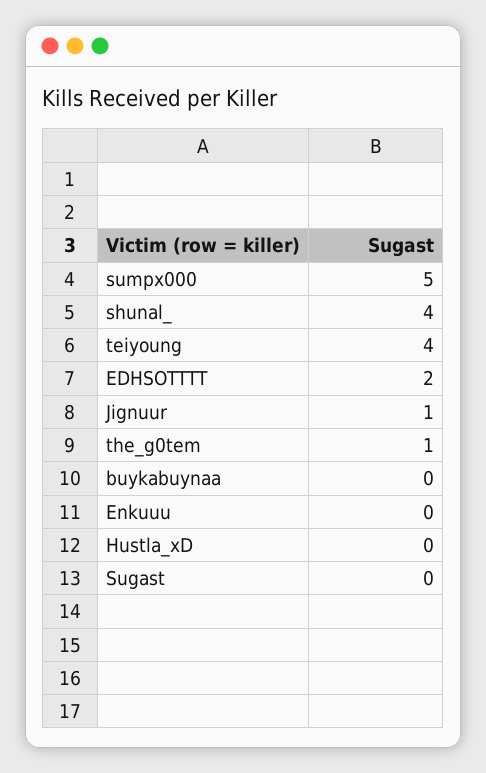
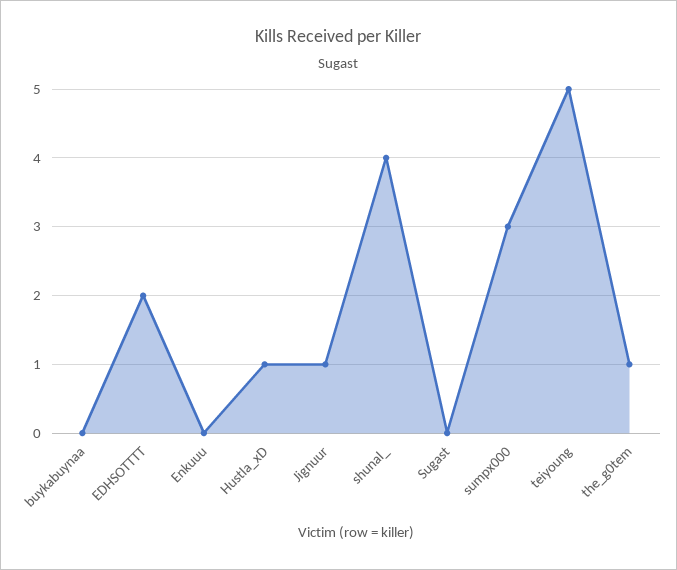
sumpx000: 5 -> 3
teiyoung: 4 -> 5
Hustla_xD: 0 -> 1

